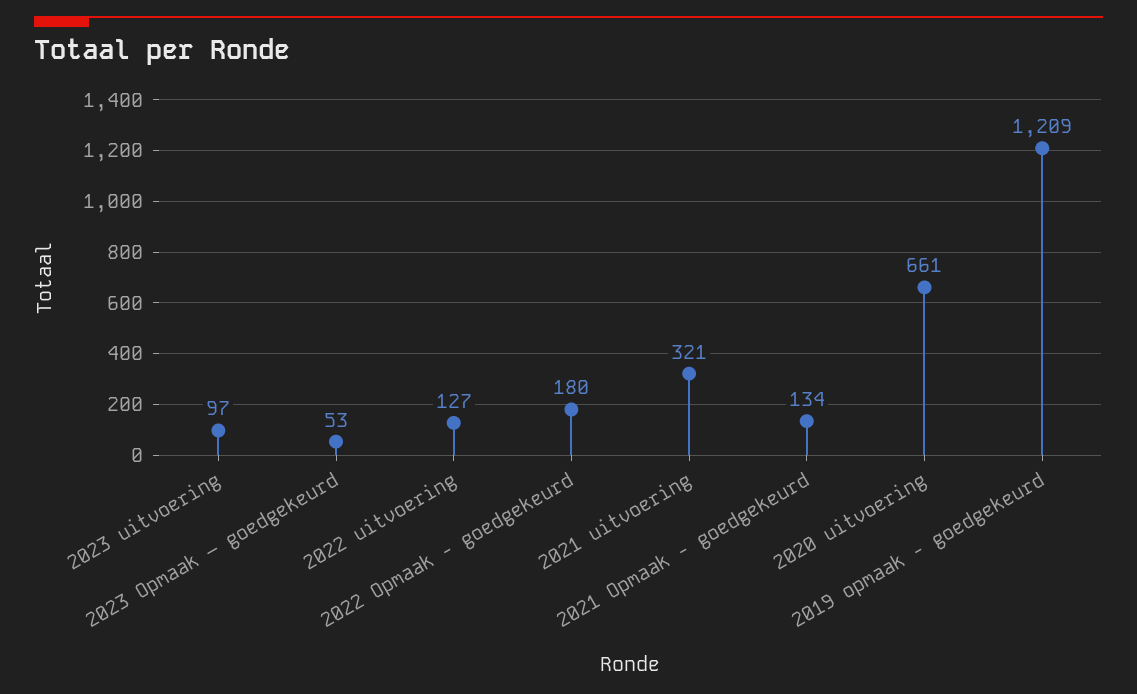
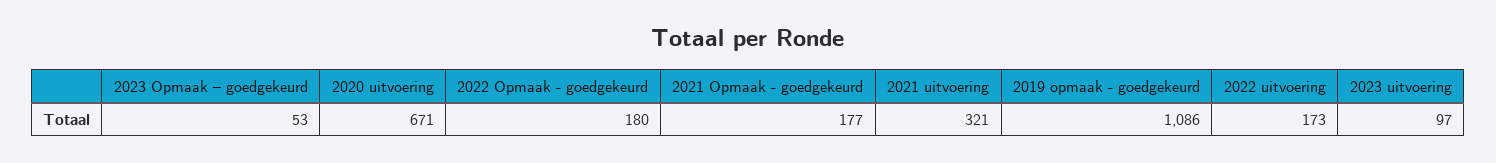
2022 uitvoering: 127 -> 173
2021 Opmaak - goedgekeurd: 134 -> 177
2020 uitvoering: 661 -> 671
2019 opmaak - goedgekeurd: 1209 -> 1086

